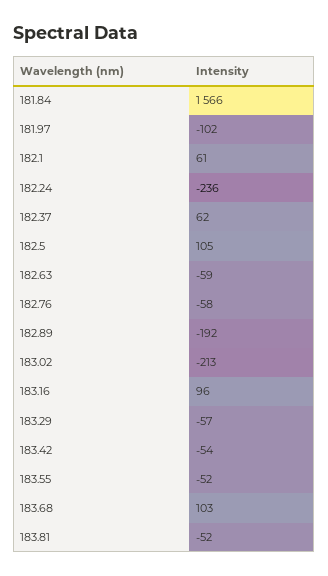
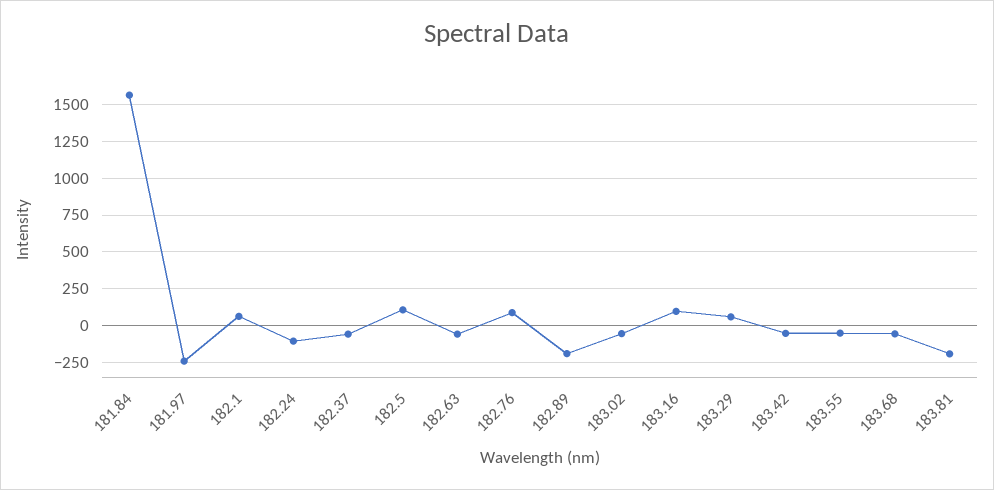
181.97: -102 -> -250
182.24: -236 -> -100
182.37: 62 -> -50
182.76: -58 -> 100
183.02: -213 -> -50
183.29: -57 -> 50
183.68: 103 -> -50
183.81: -52 -> -200

